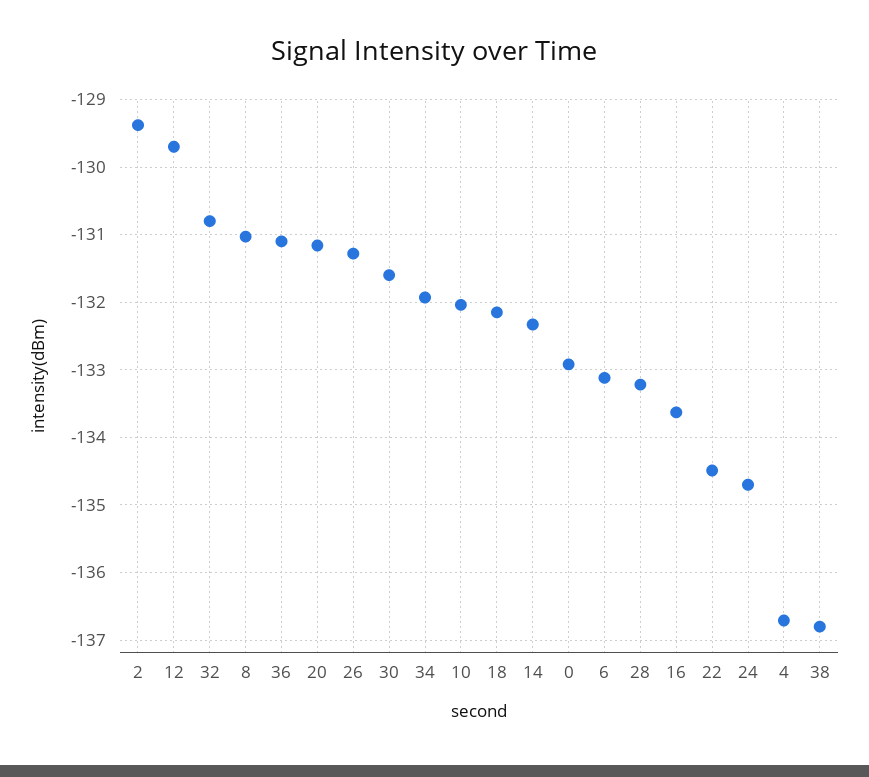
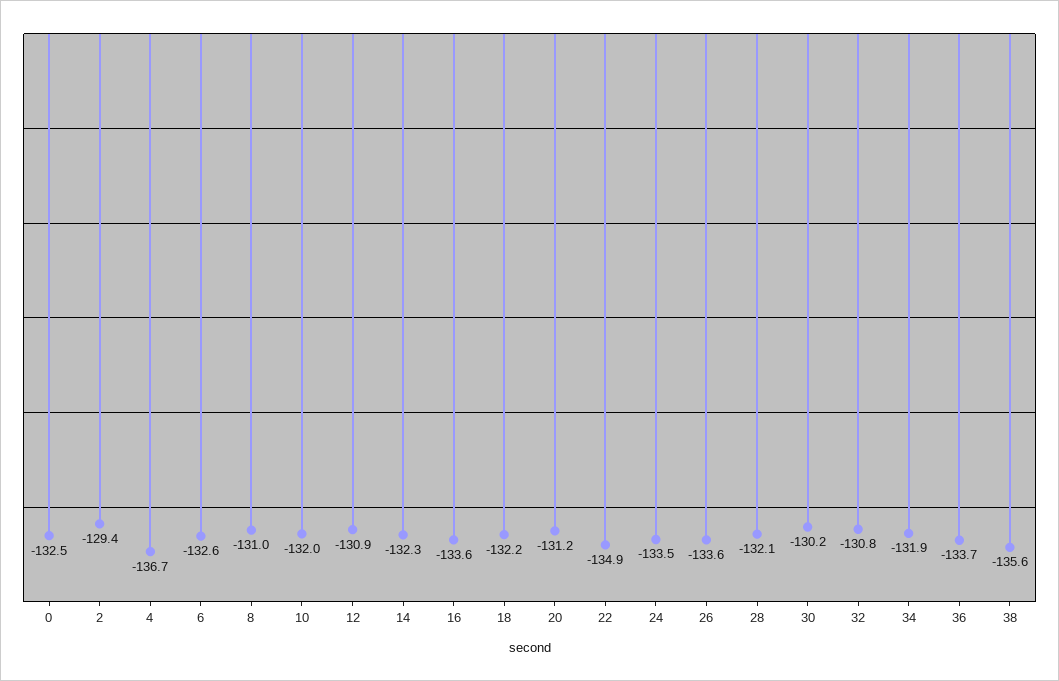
12: -129.7 -> -130.9
36: -131.1 -> -133.7
26: -131.3 -> -133.6
30: -131.6 -> -130.2
0: -132.9 -> -132.5
6: -133.1 -> -132.6
28: -133.2 -> -132.1
22: -134.5 -> -134.9
24: -134.7 -> -133.5
38: -136.8 -> -135.6

